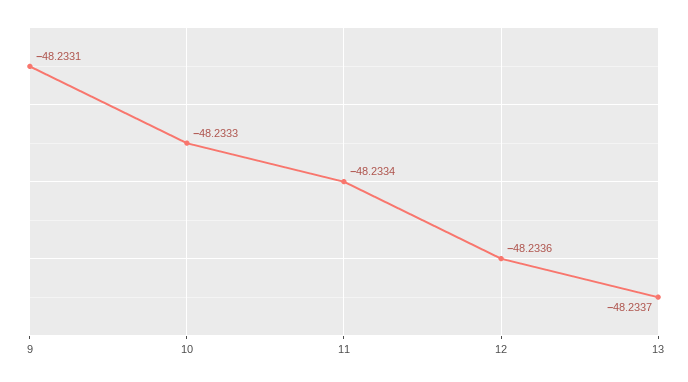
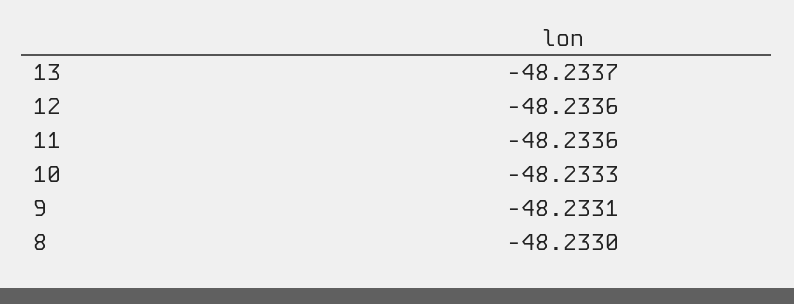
11: -48.2334 -> -48.2336
8: none -> -48.233

